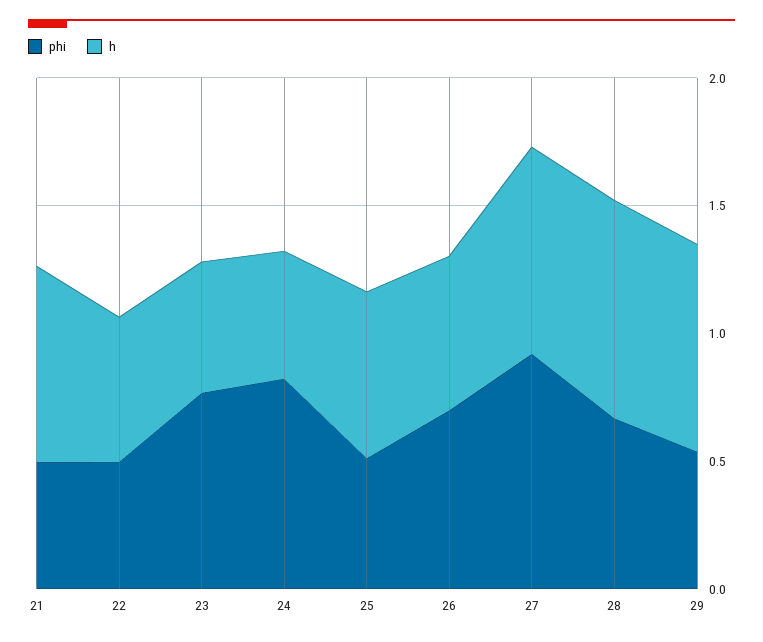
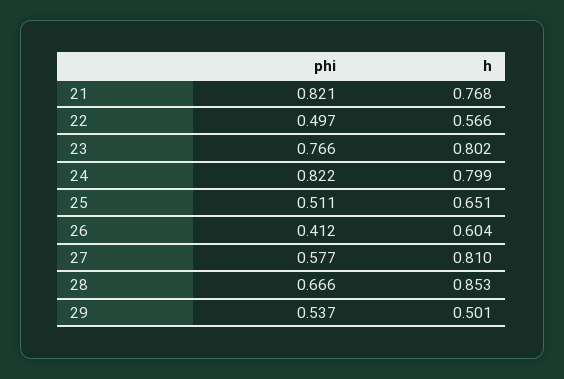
phi, 21: 0.5 -> 0.821
h, 23: 0.5 -> 0.802
h, 24: 0.5 -> 0.799
phi, 26: 0.7 -> 0.412
phi, 27: 0.9 -> 0.577
h, 29: 0.8 -> 0.501

